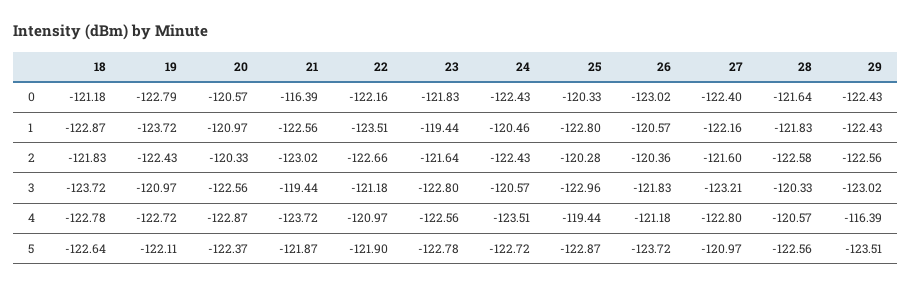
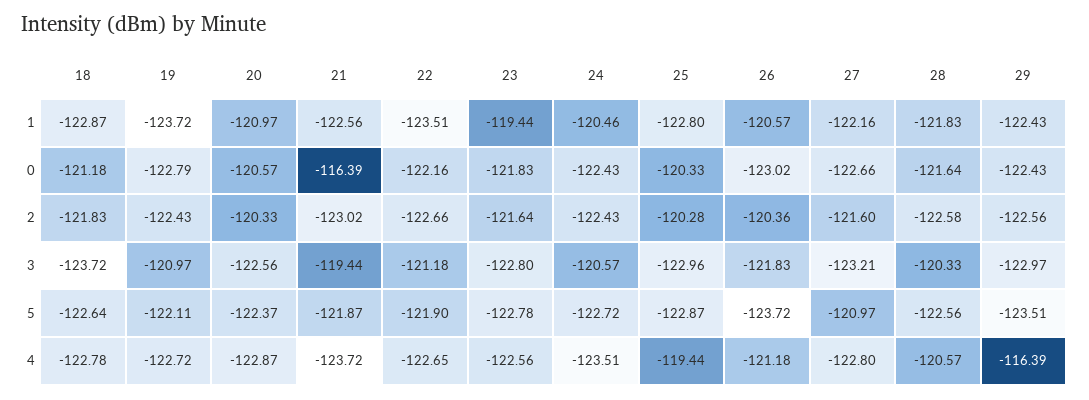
27, 0: -122.4 -> -122.66
29, 3: -123.02 -> -122.97
22, 4: -120.97 -> -122.65

